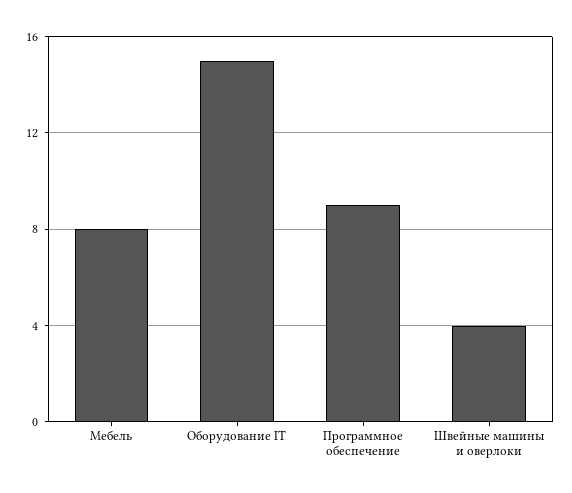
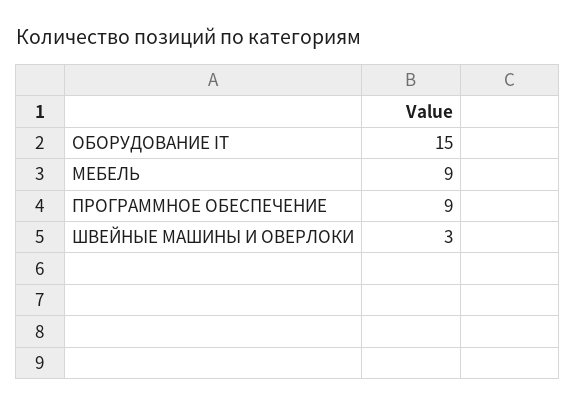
Мебель: 8 -> 9
Швейные машины и оверлоки: 4 -> 3

